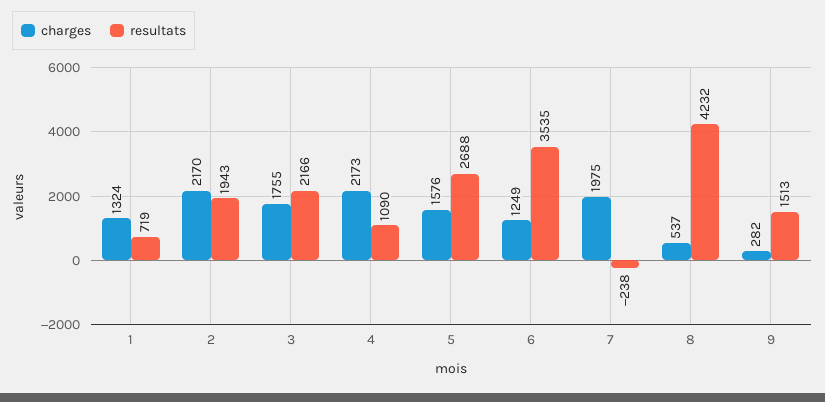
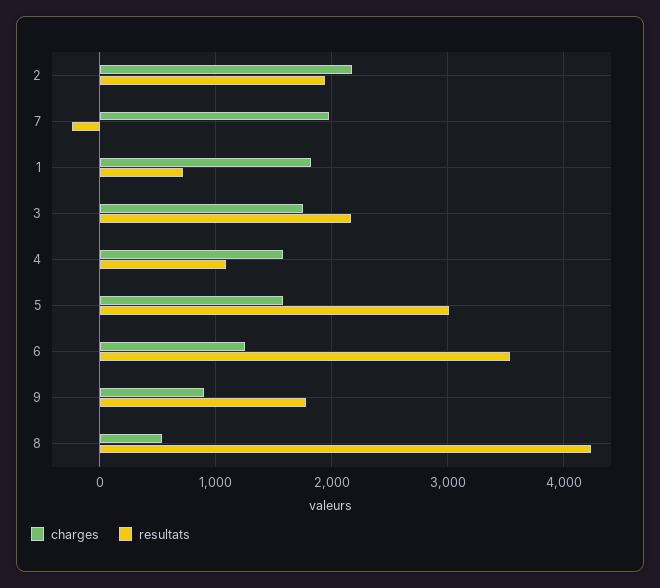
charges, 1: 1324 -> 1800
charges, 4: 2173 -> 1600
resultats, 5: 2688 -> 3000
charges, 9: 282 -> 900
resultats, 9: 1513 -> 1800

